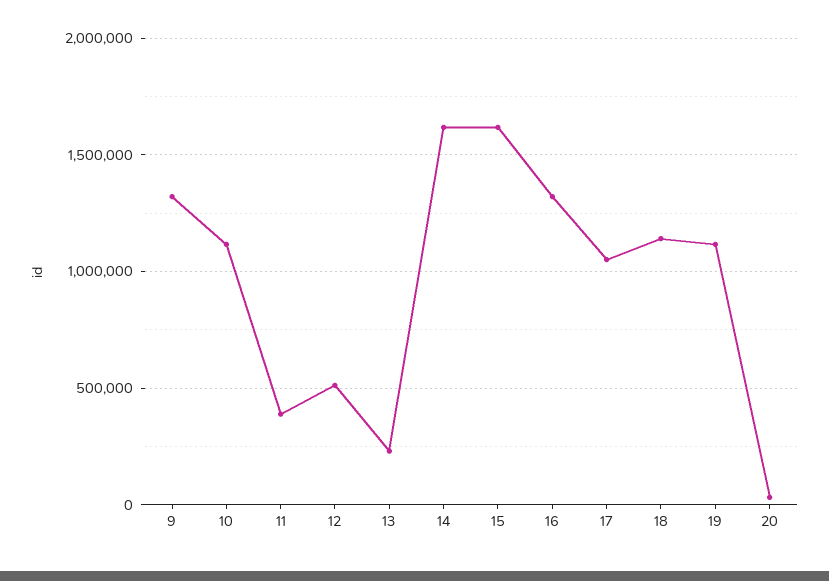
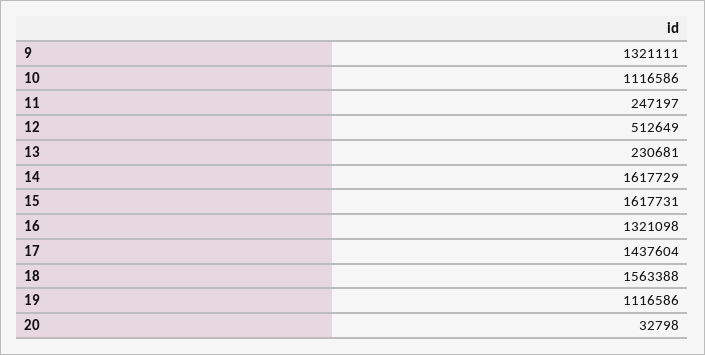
11: 400000 -> 247197
17: 1050000 -> 1437604
18: 1150000 -> 1563388

